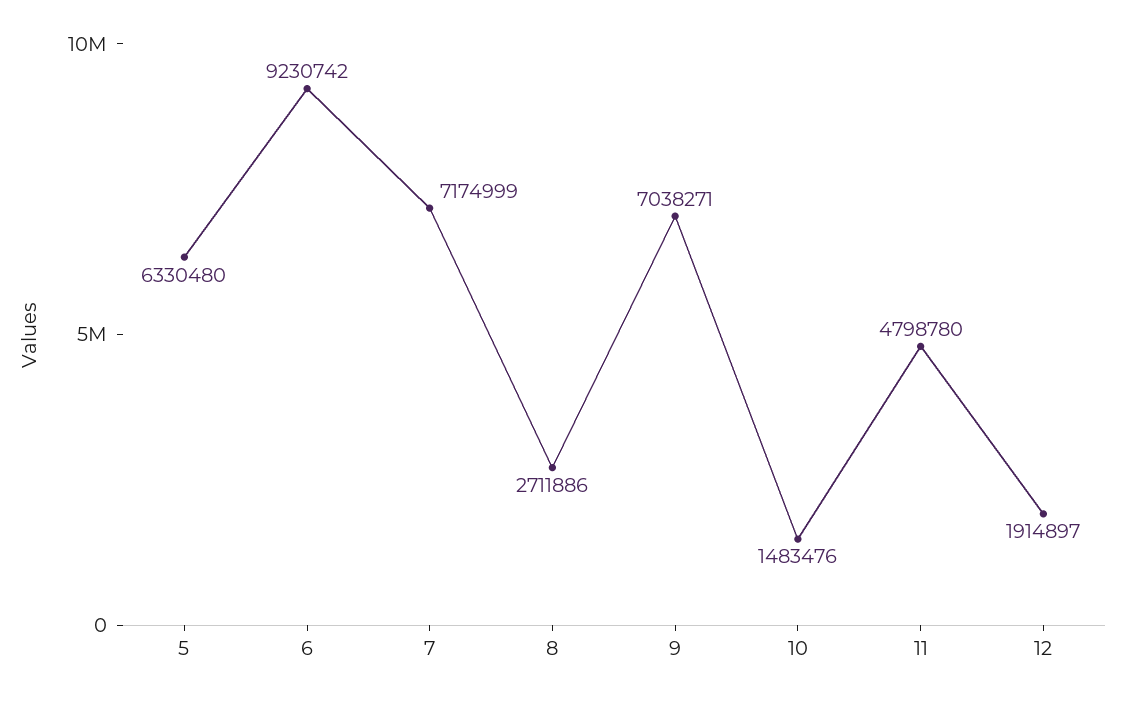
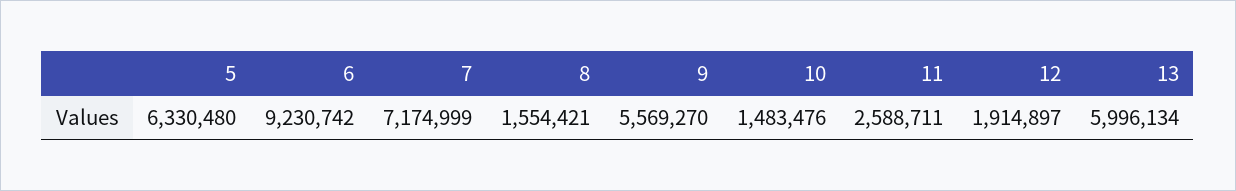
8: 2711886 -> 1554421
9: 7038271 -> 5569270
11: 4798780 -> 2588711
13: none -> 5996134

